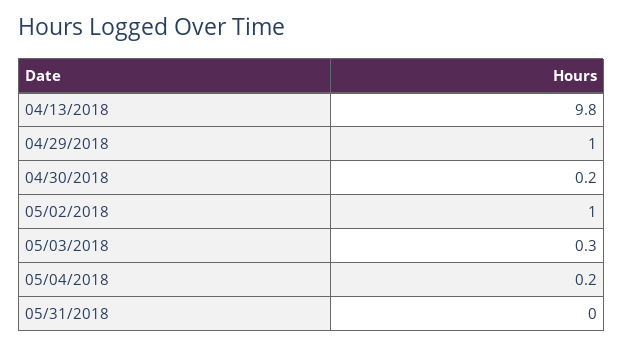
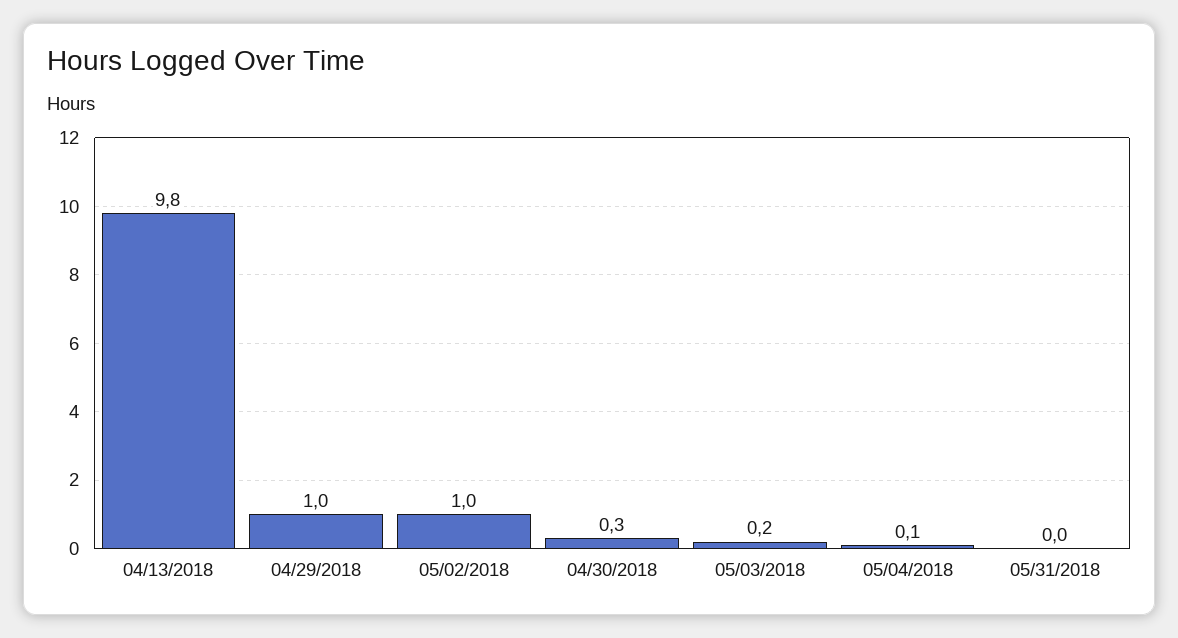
04/30/2018: 0.2 -> 0.3
05/03/2018: 0.3 -> 0.2
05/04/2018: 0.2 -> 0.1

